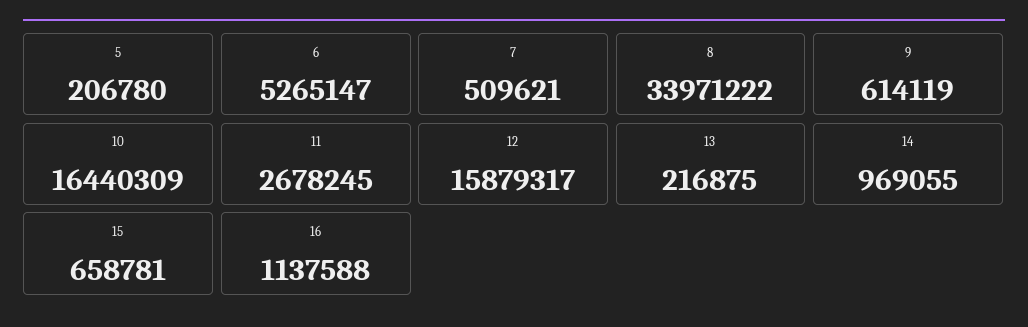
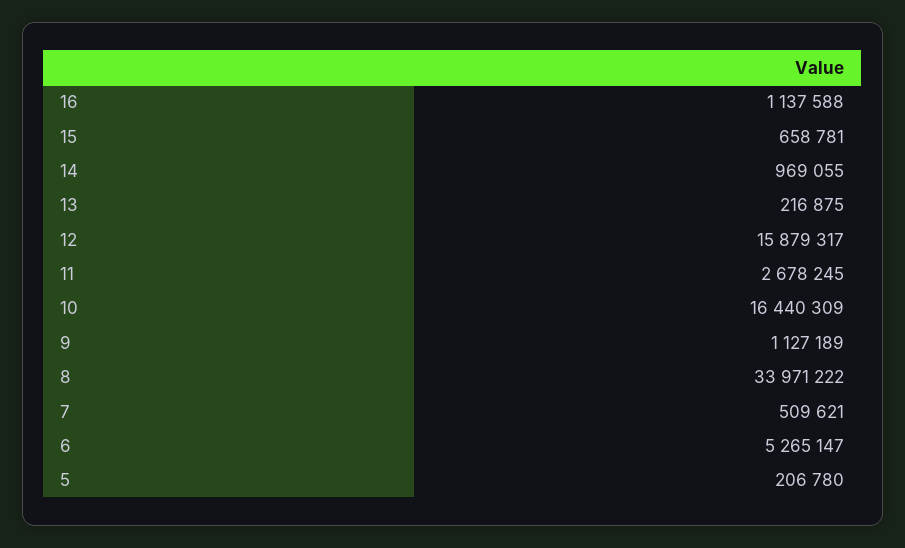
9: 614119 -> 1127189

